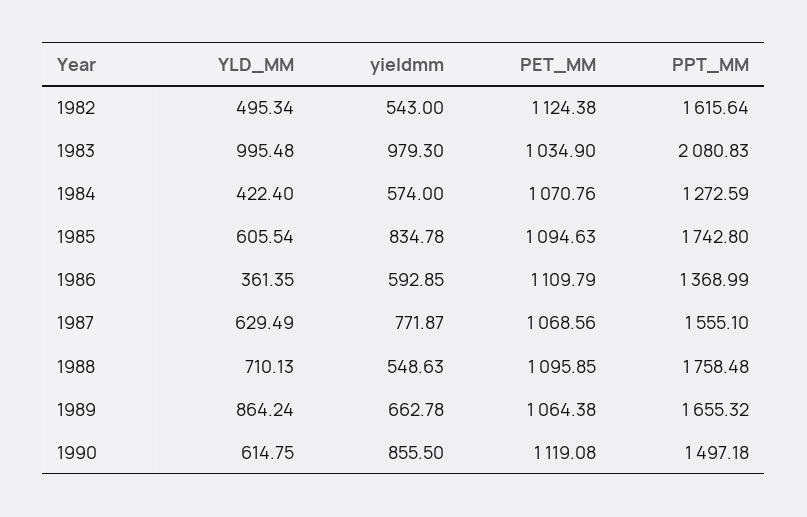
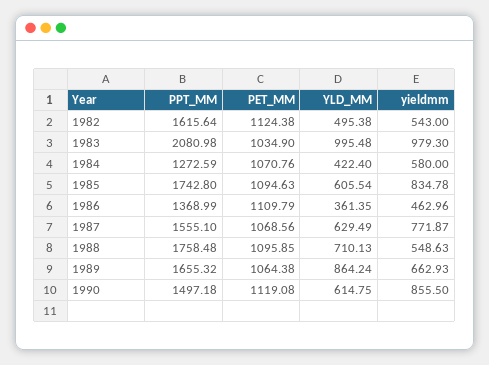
YLD_MM, 1982: 495.34 -> 495.38
PPT_MM, 1983: 2080.83 -> 2080.98
yieldmm, 1984: 574 -> 580
yieldmm, 1986: 592.85 -> 462.96
yieldmm, 1989: 662.78 -> 662.93

